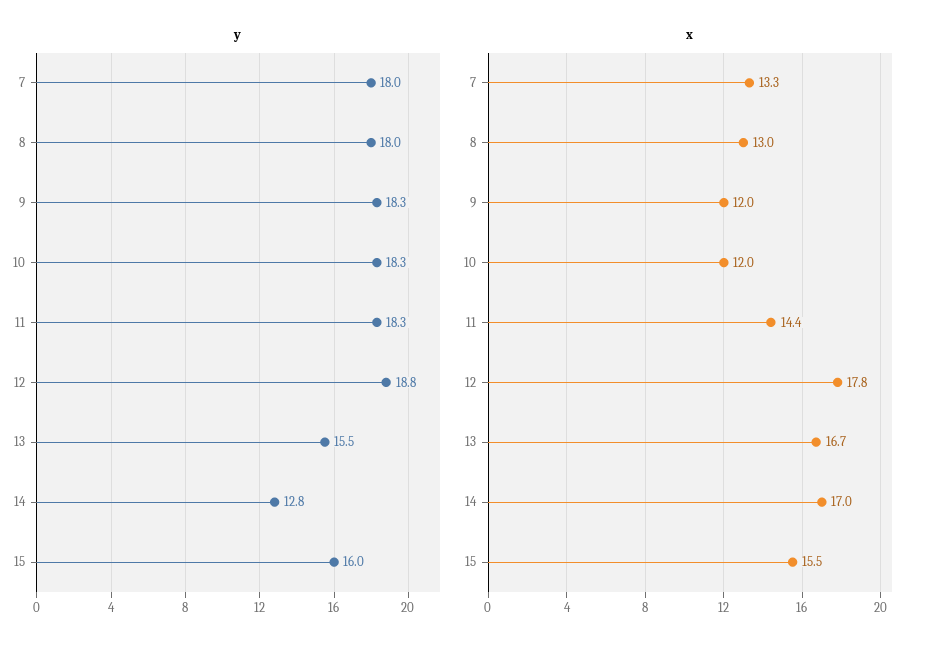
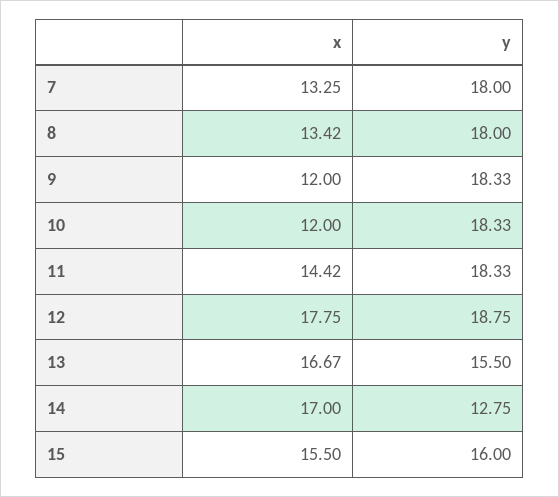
x, 8: 13 -> 13.42

